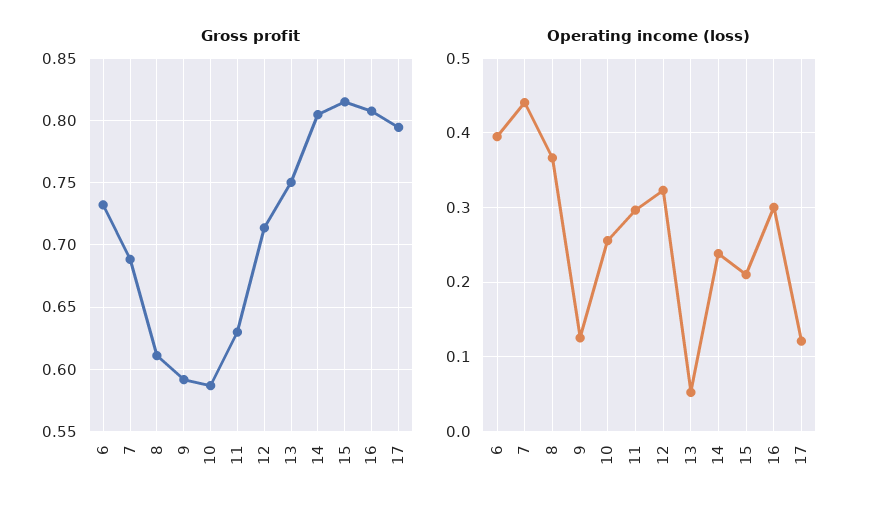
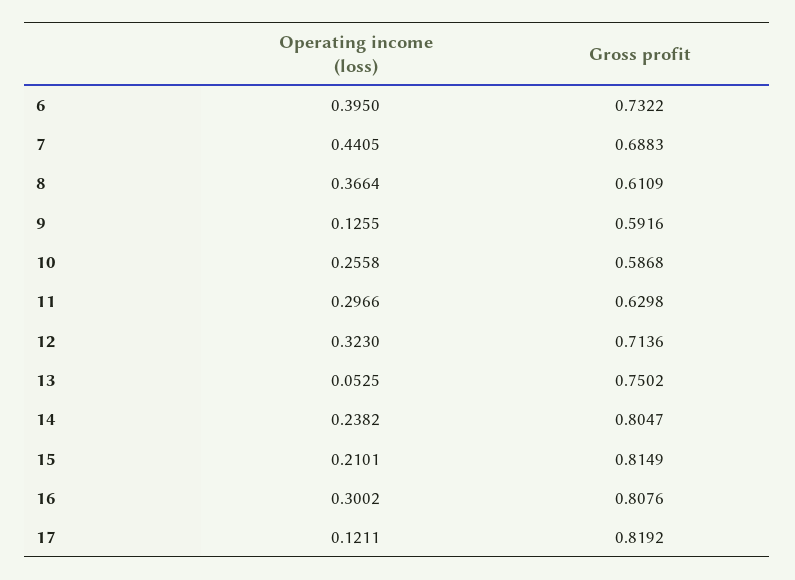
Gross profit, 17: 0.795 -> 0.8192

